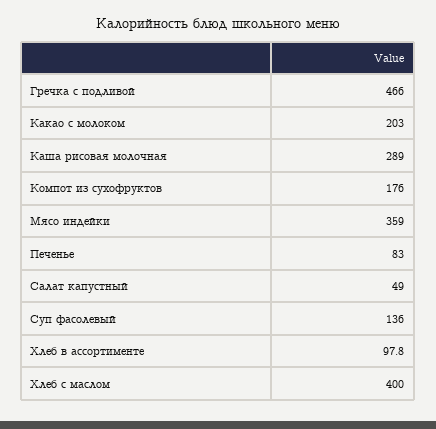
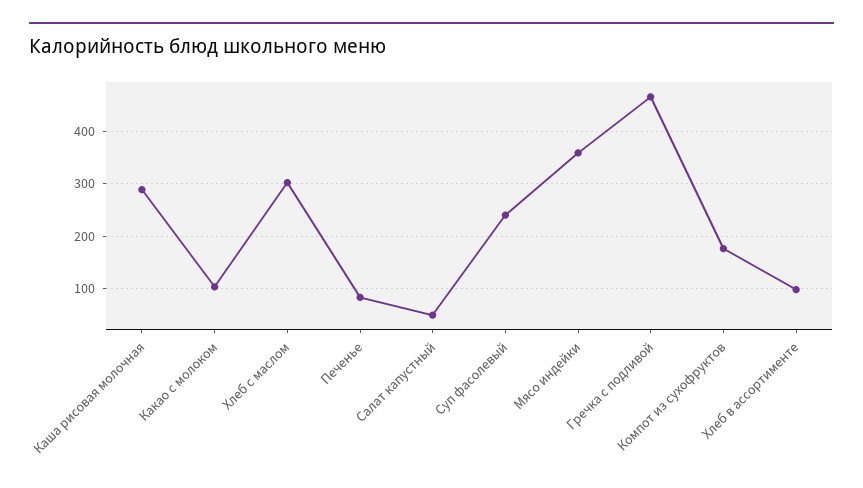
Какао с молоком: 203 -> 100
Суп фасолевый: 136 -> 240
Хлеб с маслом: 400 -> 300

